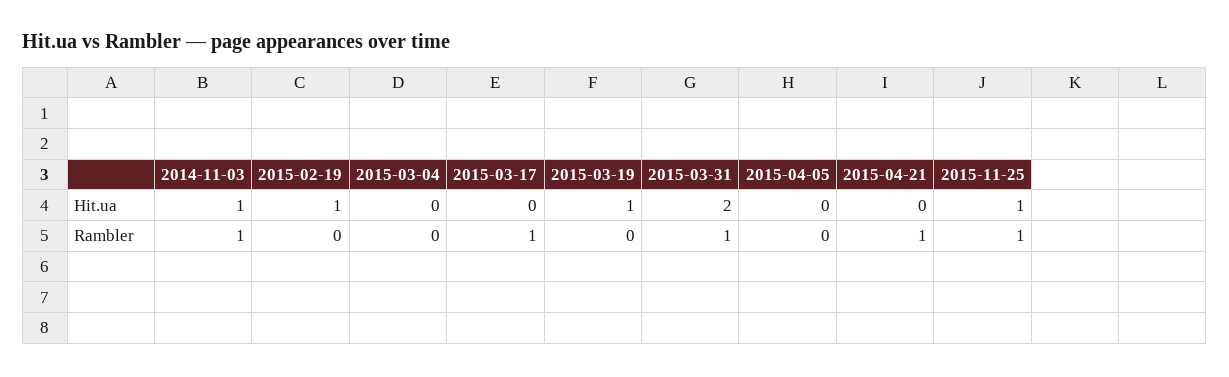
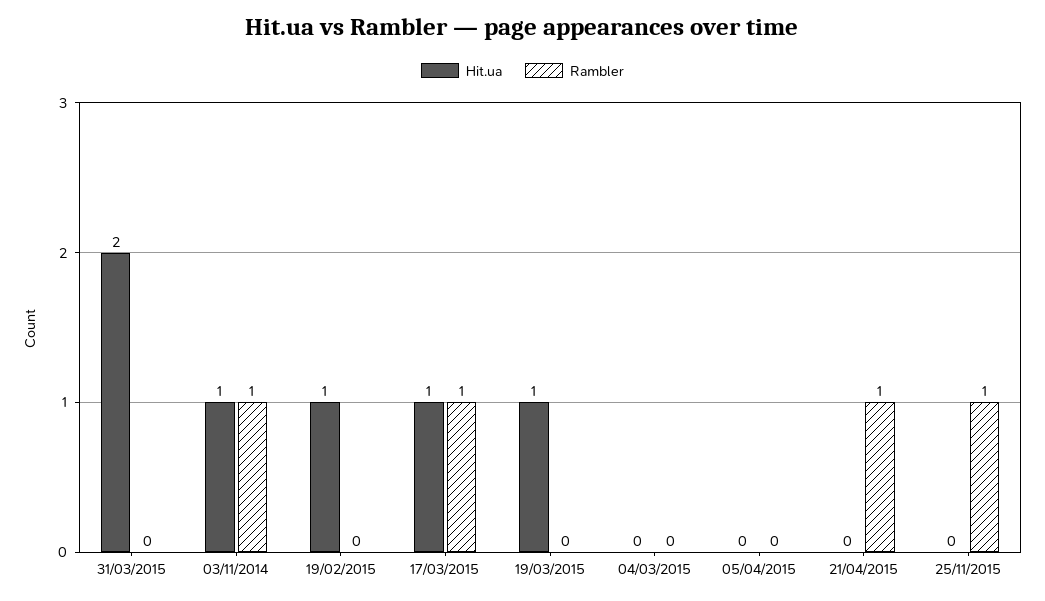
Hit.ua, 2015-03-17: 0 -> 1
Hit.ua, 2015-11-25: 1 -> 0
Rambler, 2015-03-31: 1 -> 0

